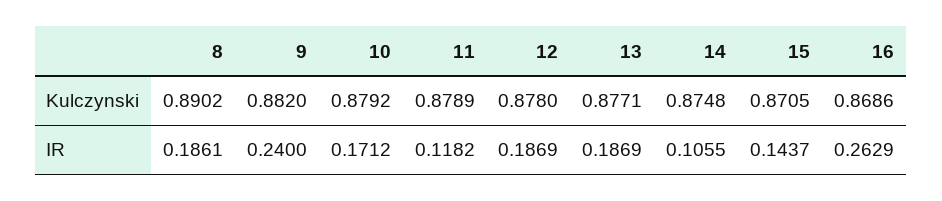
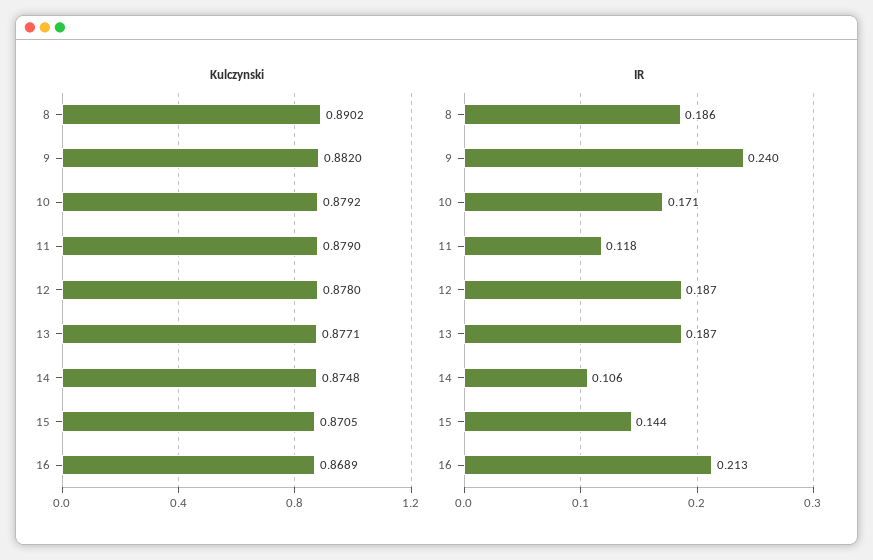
Kulczynski, 11: 0.8789 -> 0.879
Kulczynski, 16: 0.8686 -> 0.8689
IR, 16: 0.2629 -> 0.213

